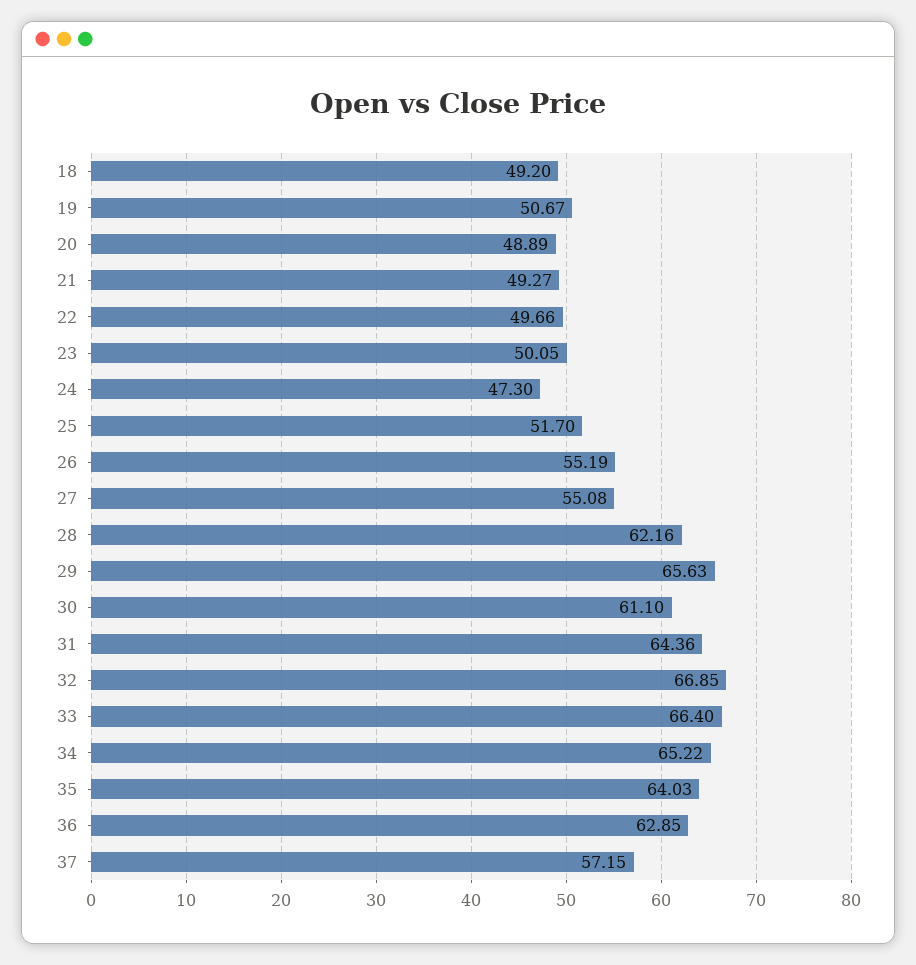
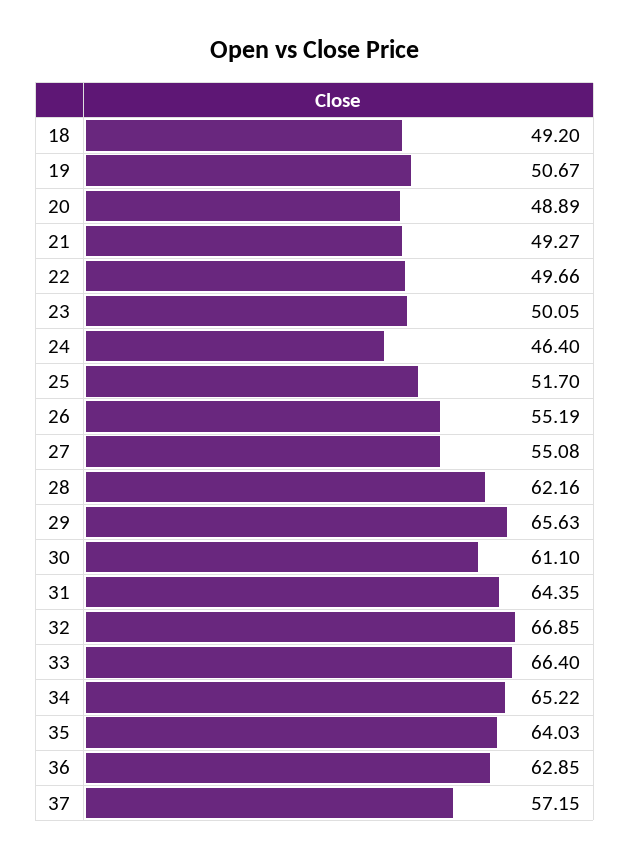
24: 47.3 -> 46.4
31: 64.36 -> 64.35

